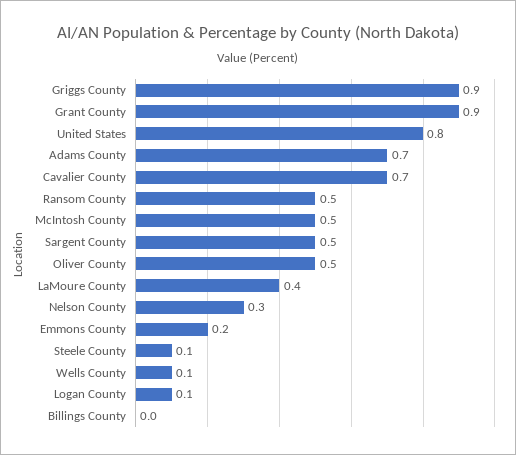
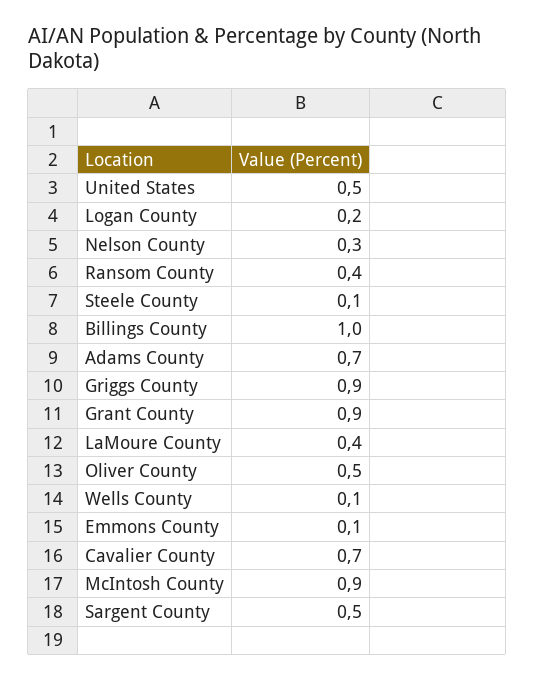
United States: 0.8 -> 0.5
Ransom County: 0.5 -> 0.4
McIntosh County: 0.5 -> 0.9
Emmons County: 0.2 -> 0.1
Logan County: 0.1 -> 0.2
Billings County: 0 -> 1

